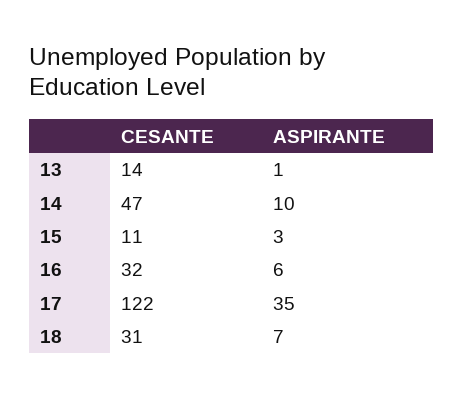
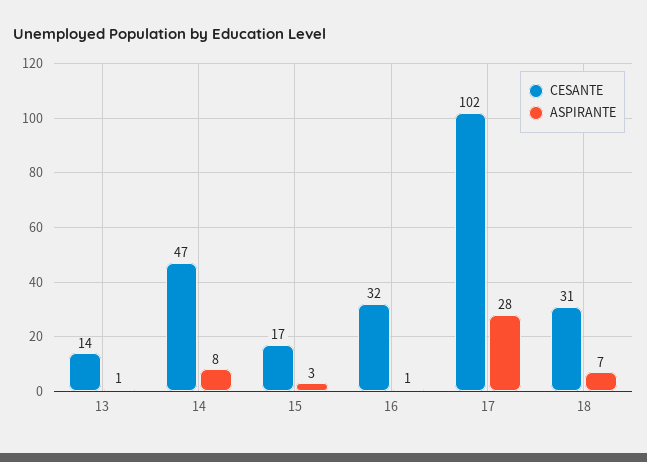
ASPIRANTE, 14: 10 -> 8
CESANTE, 15: 11 -> 17
ASPIRANTE, 16: 6 -> 1
CESANTE, 17: 122 -> 102
ASPIRANTE, 17: 35 -> 28

